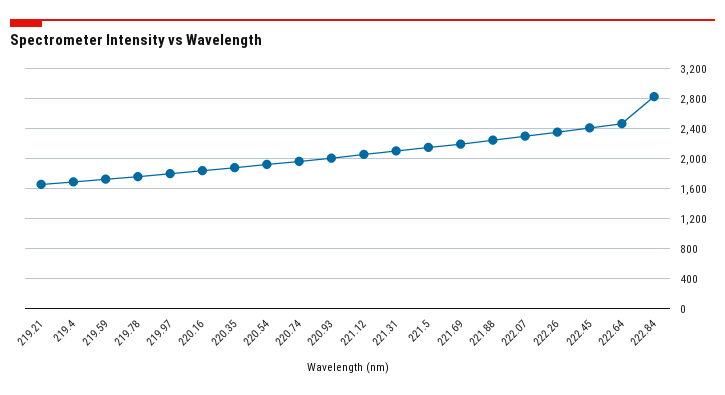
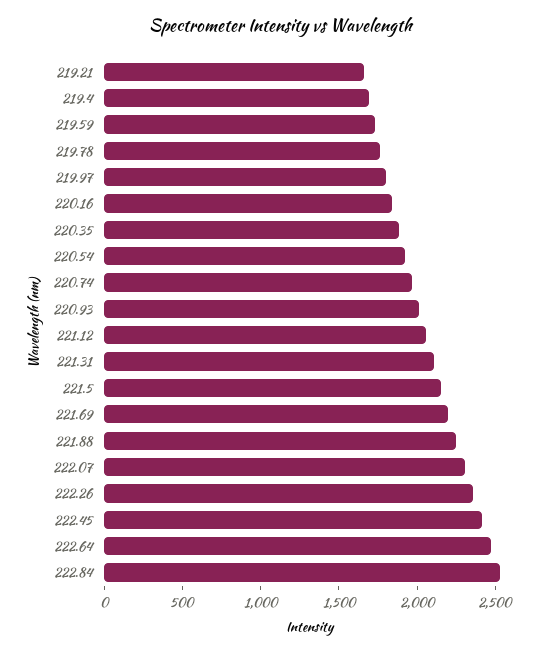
222.84: 2800 -> 2500

